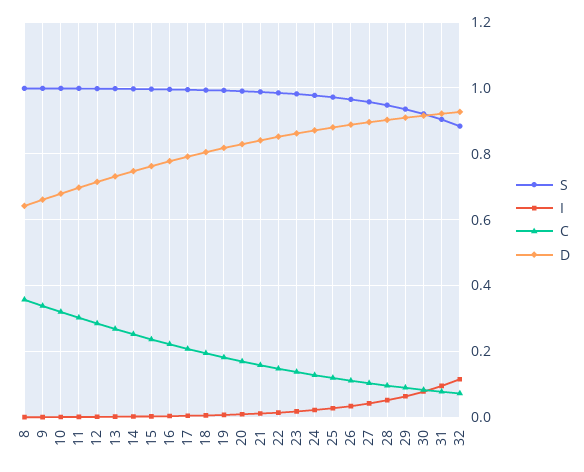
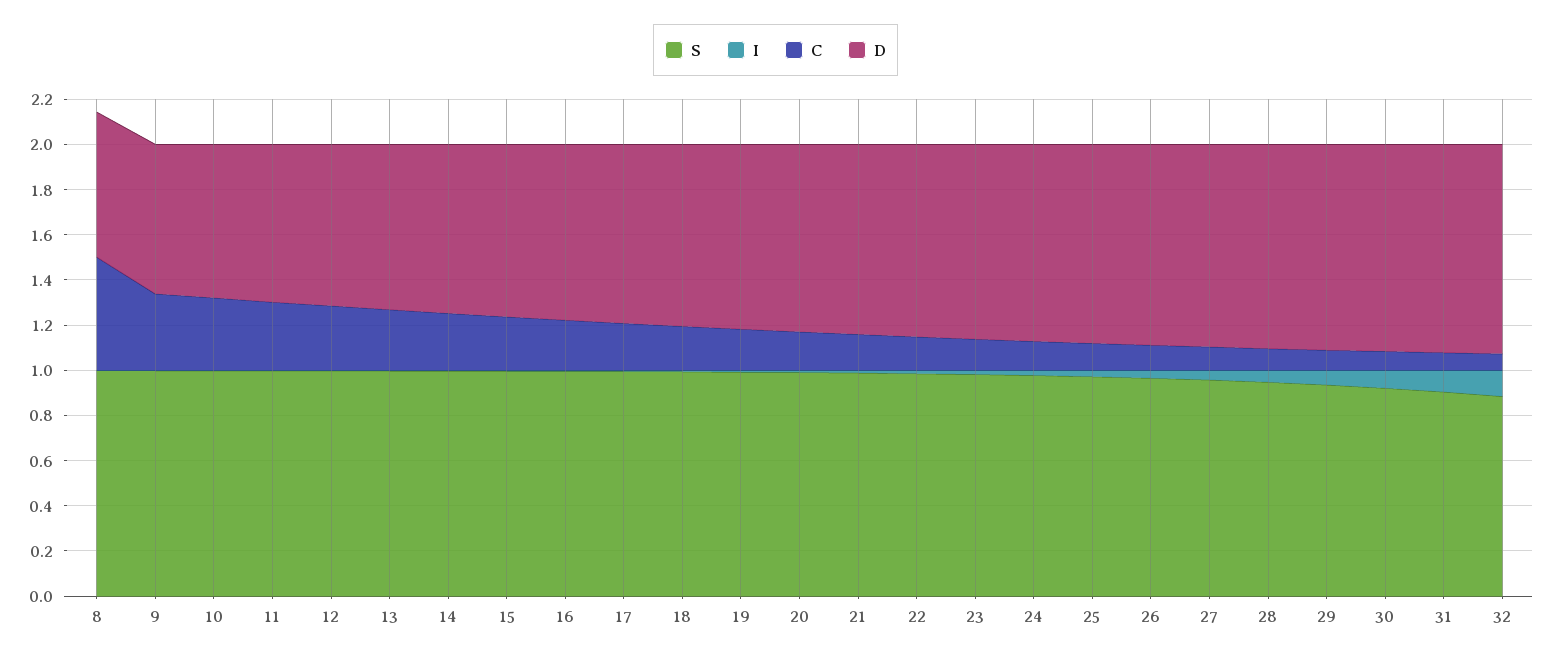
C, 8: 0.36 -> 0.5

